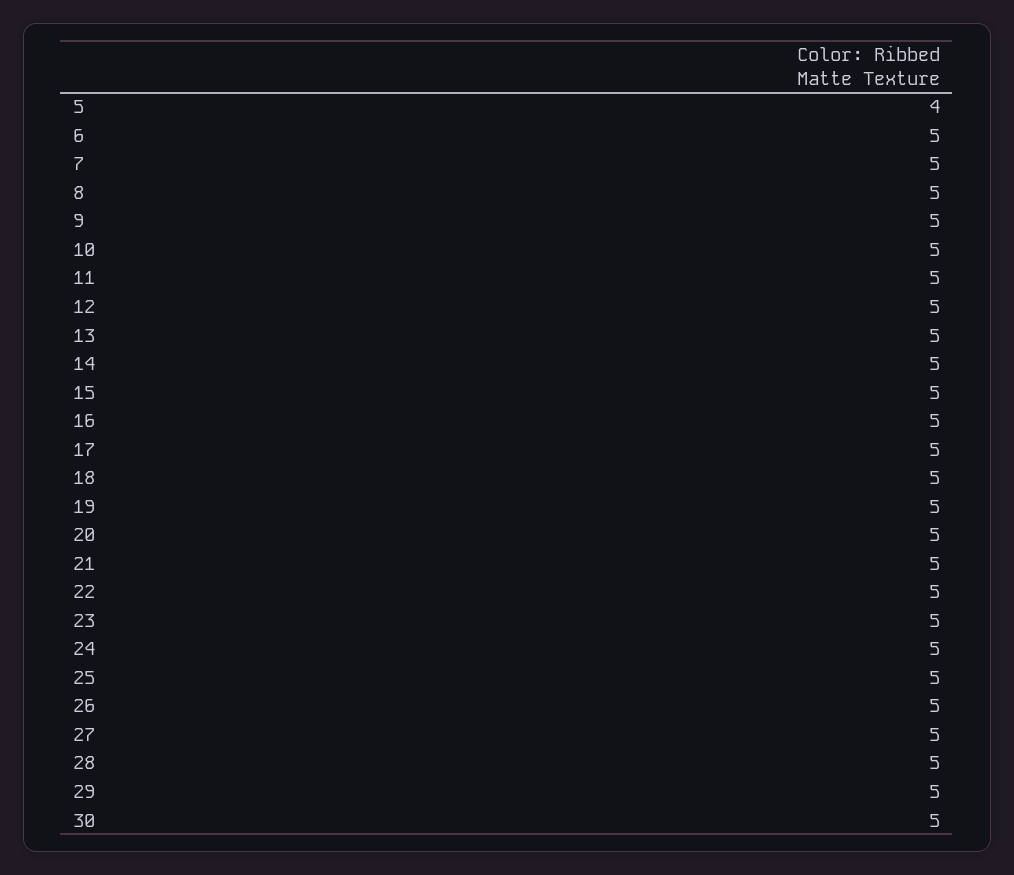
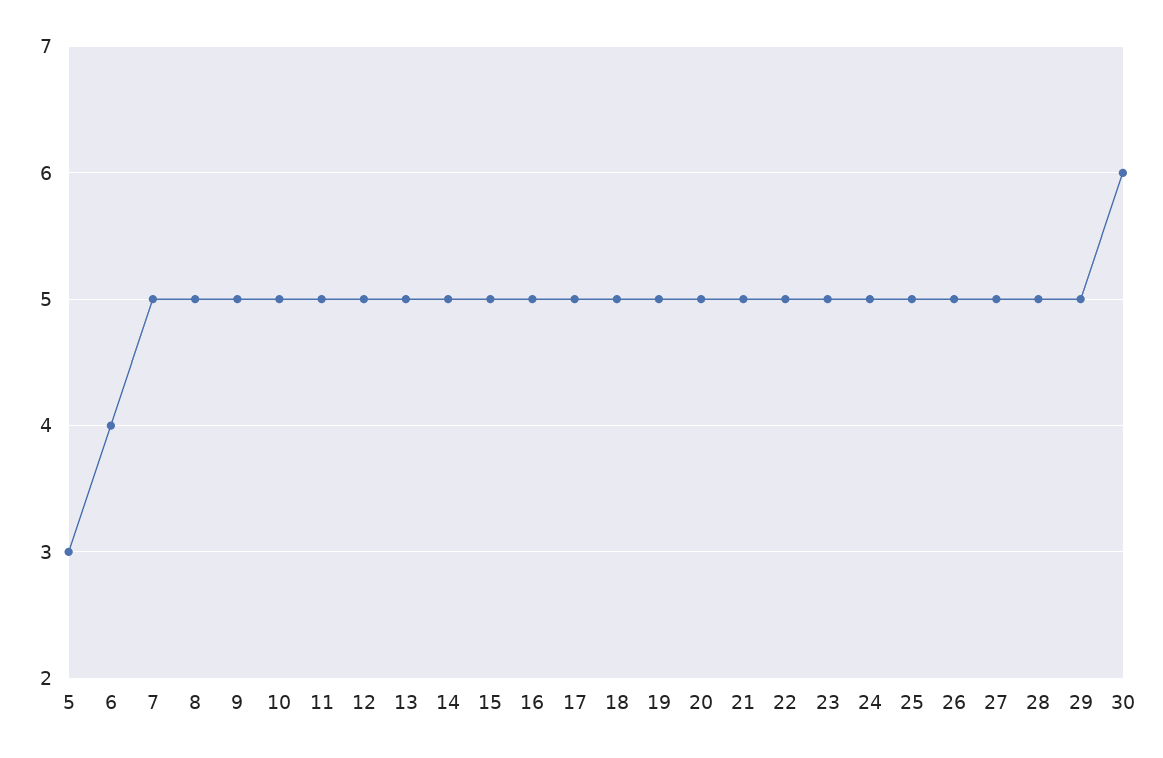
5: 4 -> 3
6: 5 -> 4
30: 5 -> 6

